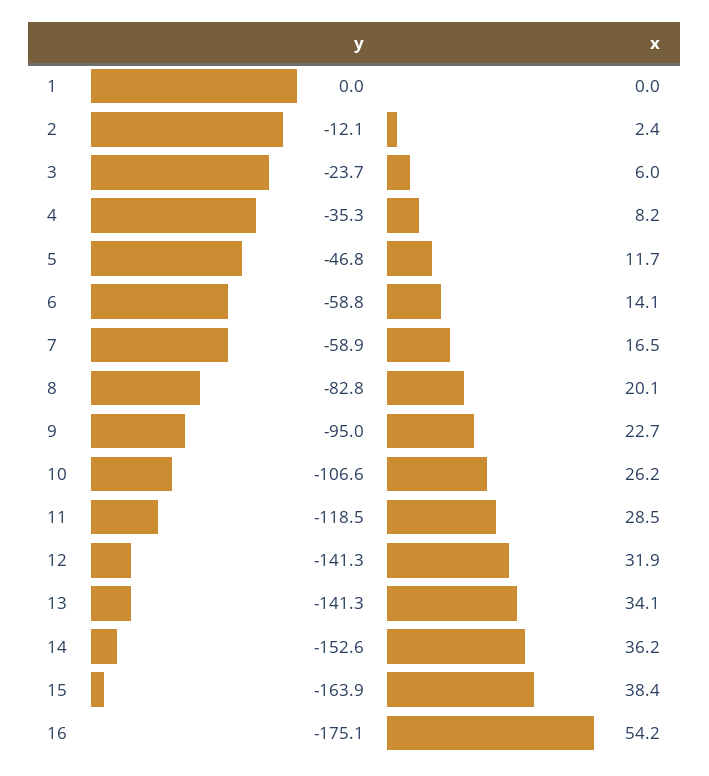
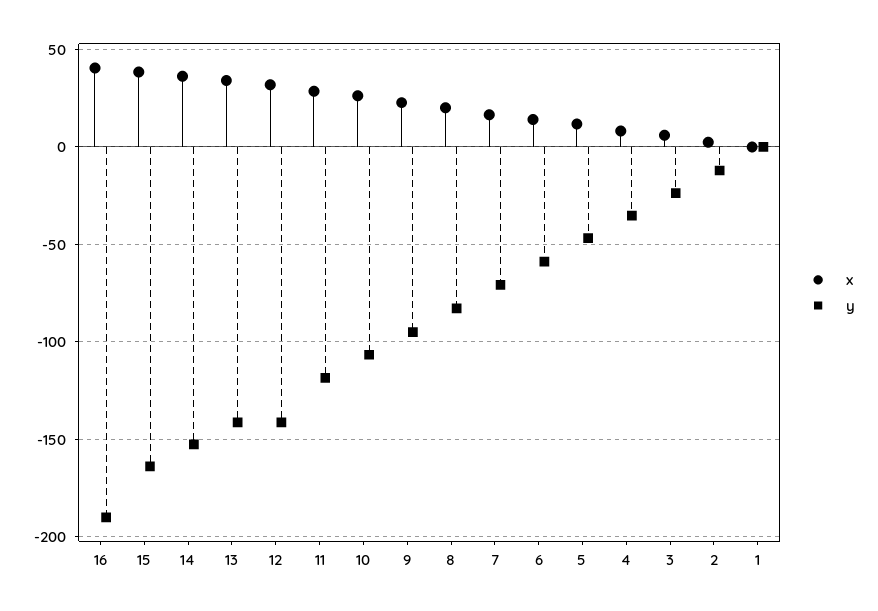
y, 7: -58.9 -> -70
y, 16: -175.1 -> -190
x, 16: 54.2 -> 40

